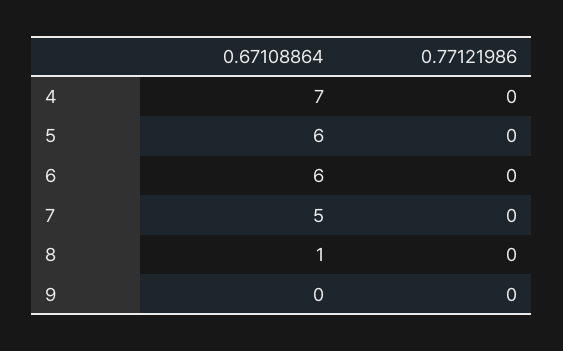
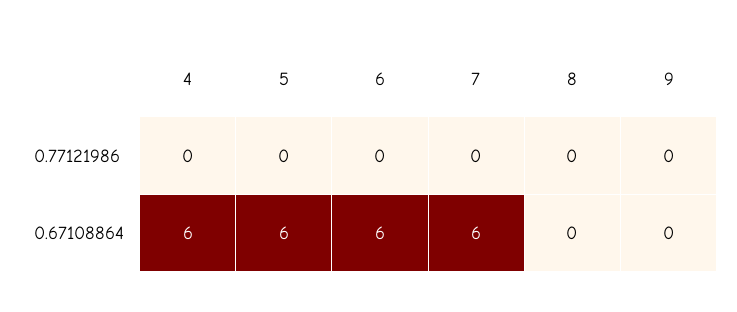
0.67108864, 4: 7 -> 6
0.67108864, 7: 5 -> 6
0.67108864, 8: 1 -> 0

